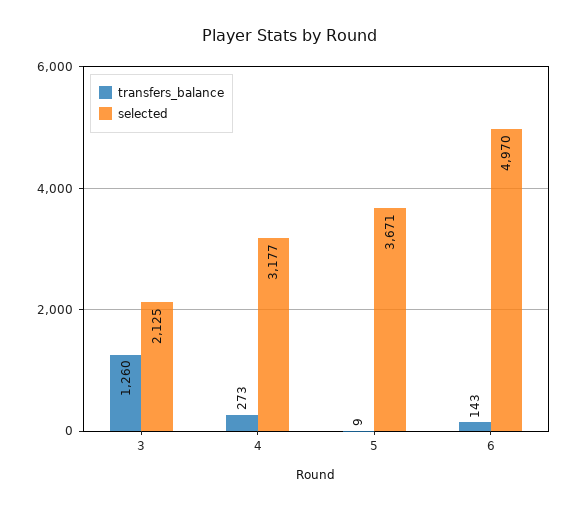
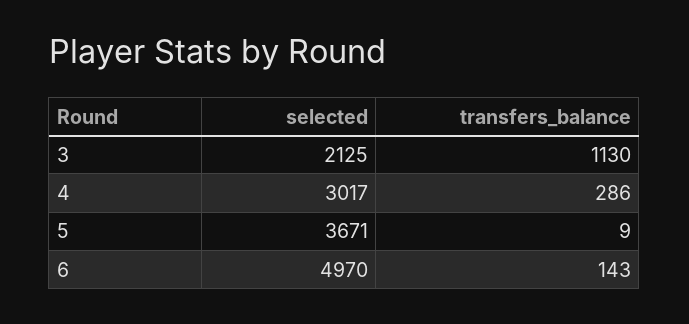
transfers_balance, 3: 1260 -> 1130
transfers_balance, 4: 273 -> 286
selected, 4: 3177 -> 3017

